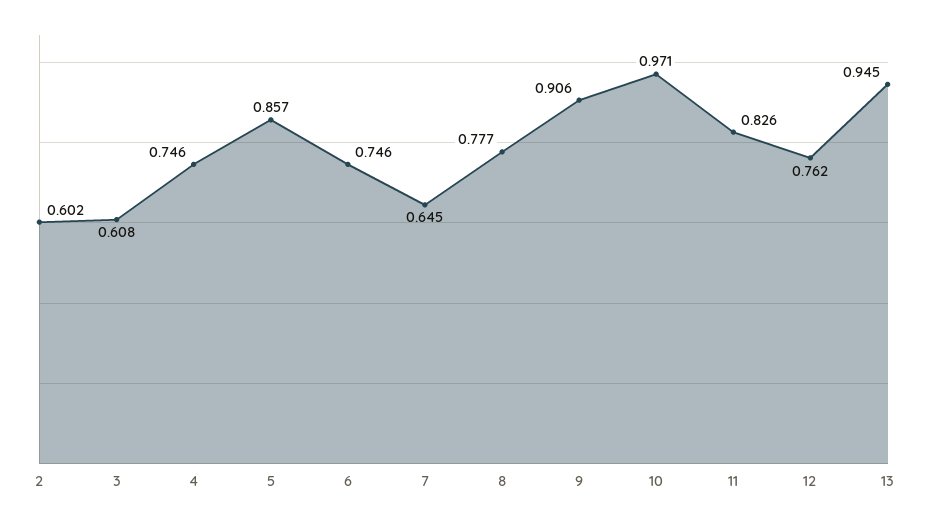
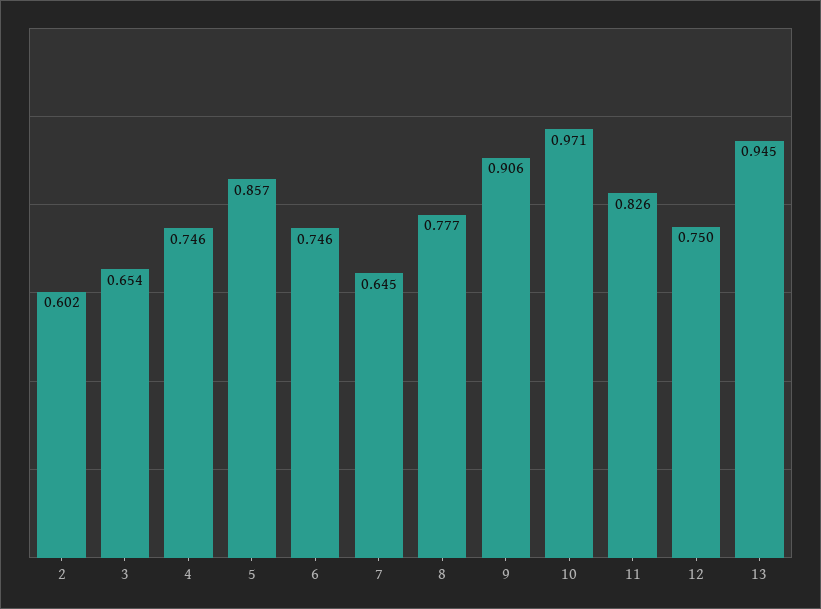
3: 0.608 -> 0.654
12: 0.762 -> 0.75

